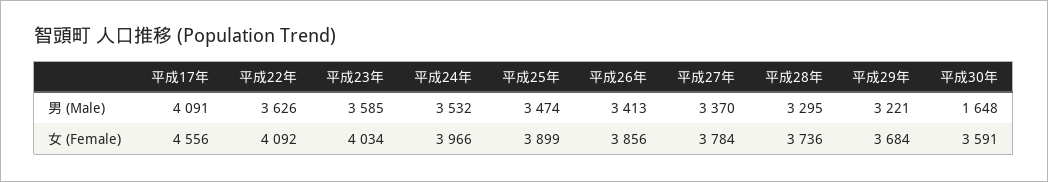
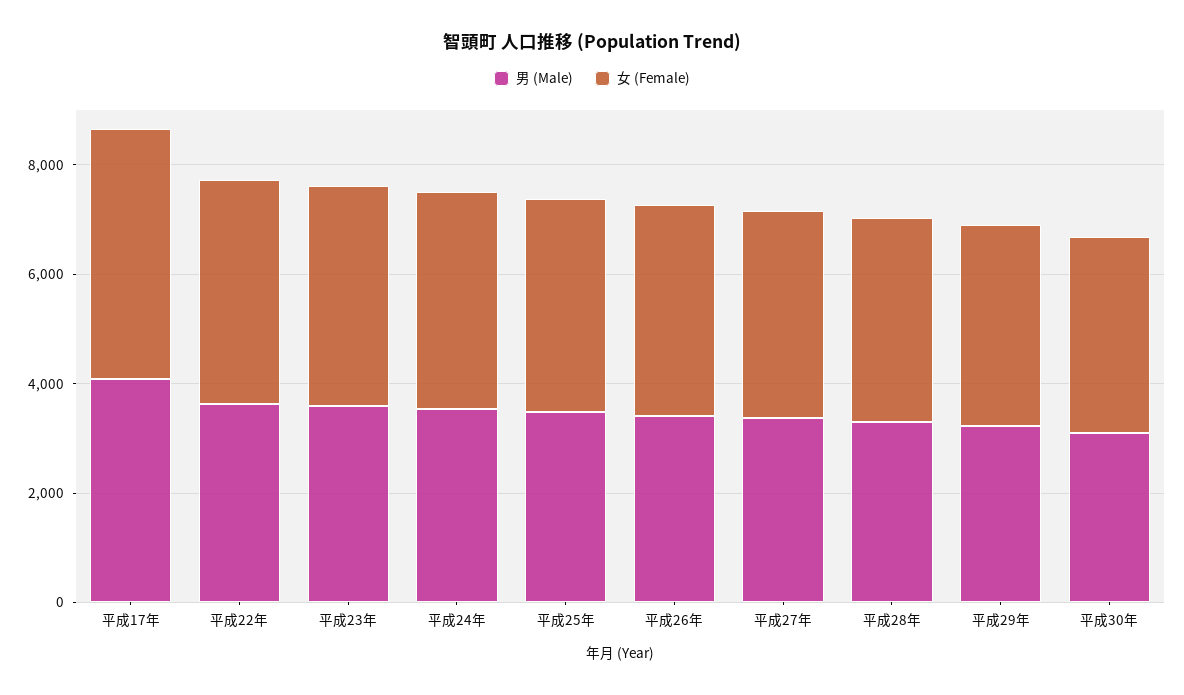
男 (Male), 平成30年: 1648 -> 3000

